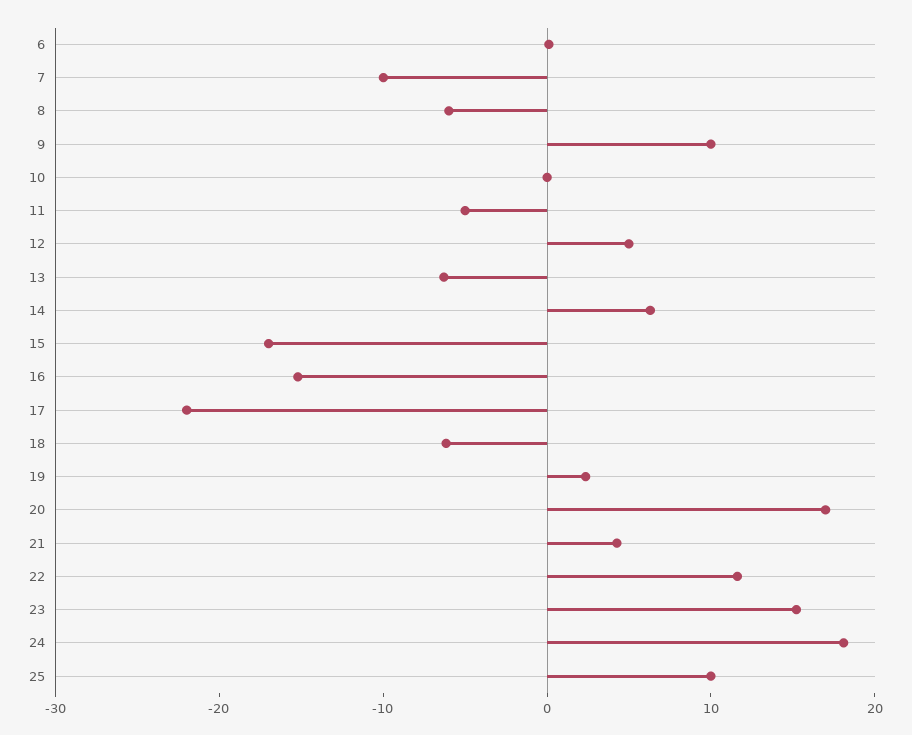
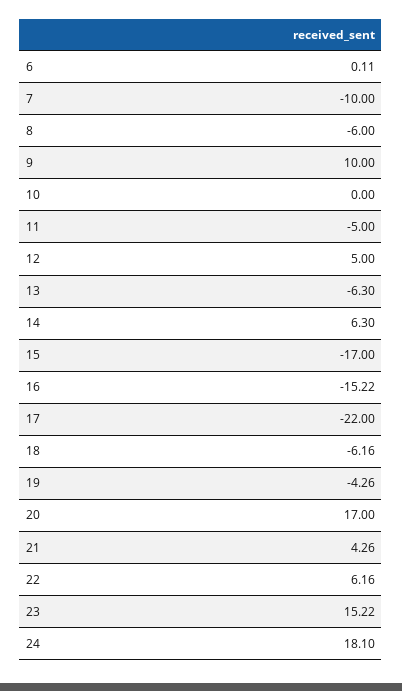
19: 2 -> -4.26
22: 12 -> 6.16
25: 10 -> none

